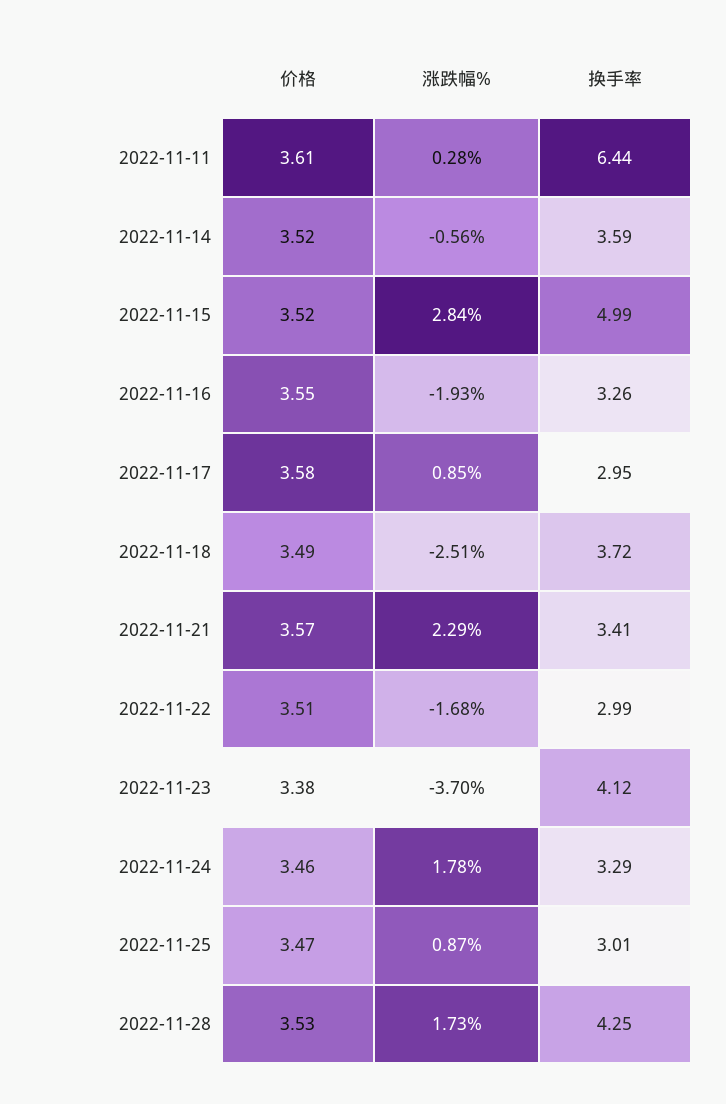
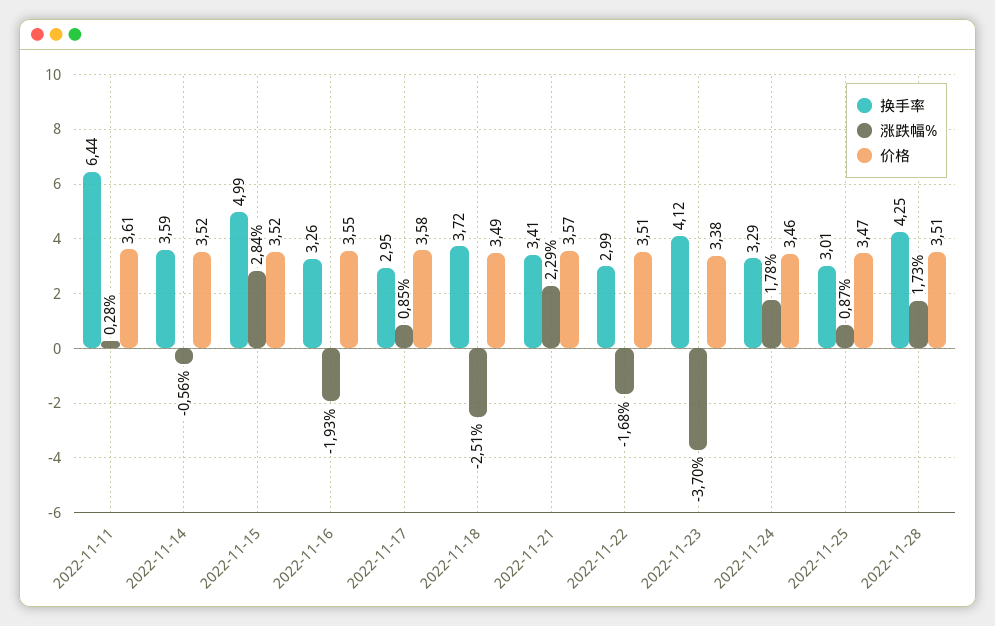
价格, 2022-11-28: 3.53 -> 3.51

